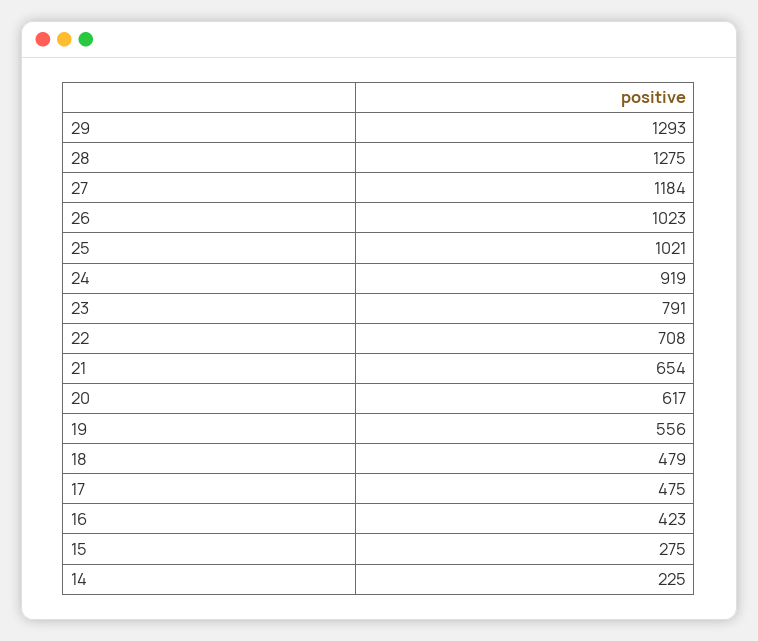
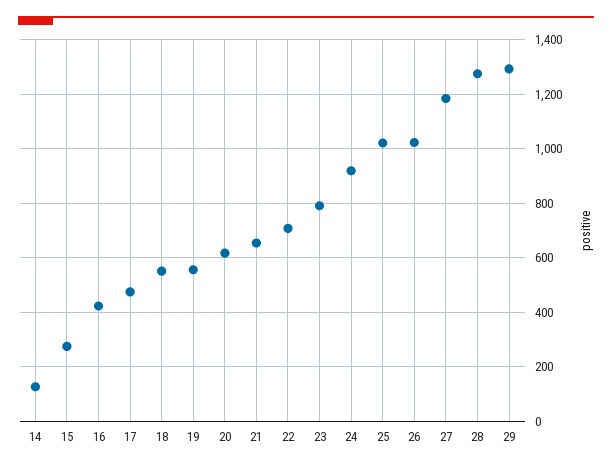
18: 479 -> 550
14: 225 -> 125

